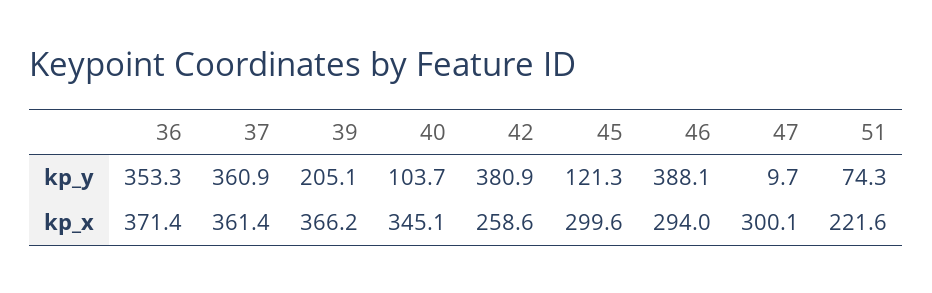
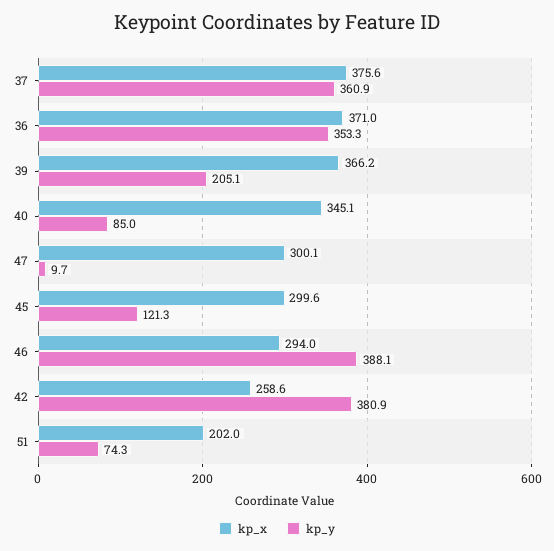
kp_y, 40: 103.7 -> 85
kp_x, 36: 371.4 -> 371
kp_x, 37: 361.4 -> 375.6
kp_x, 51: 221.6 -> 202

